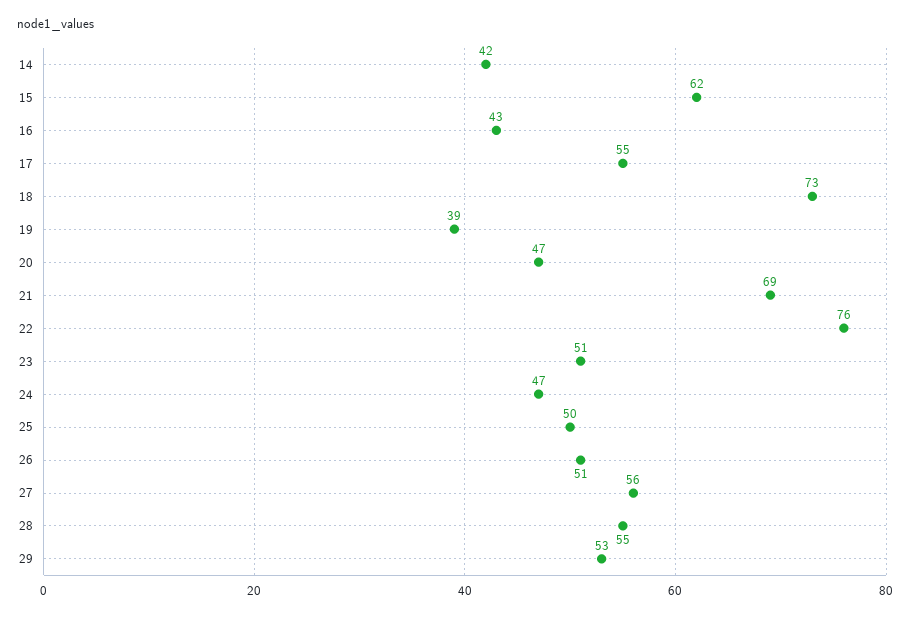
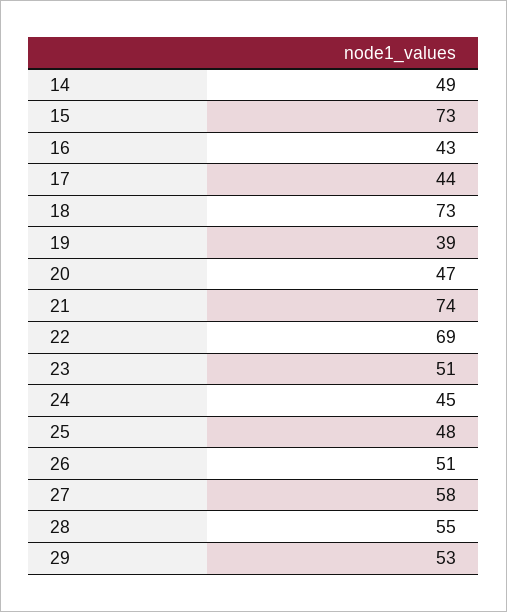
14: 42 -> 49
15: 62 -> 73
17: 55 -> 44
21: 69 -> 74
22: 76 -> 69
24: 47 -> 45
25: 50 -> 48
27: 56 -> 58

